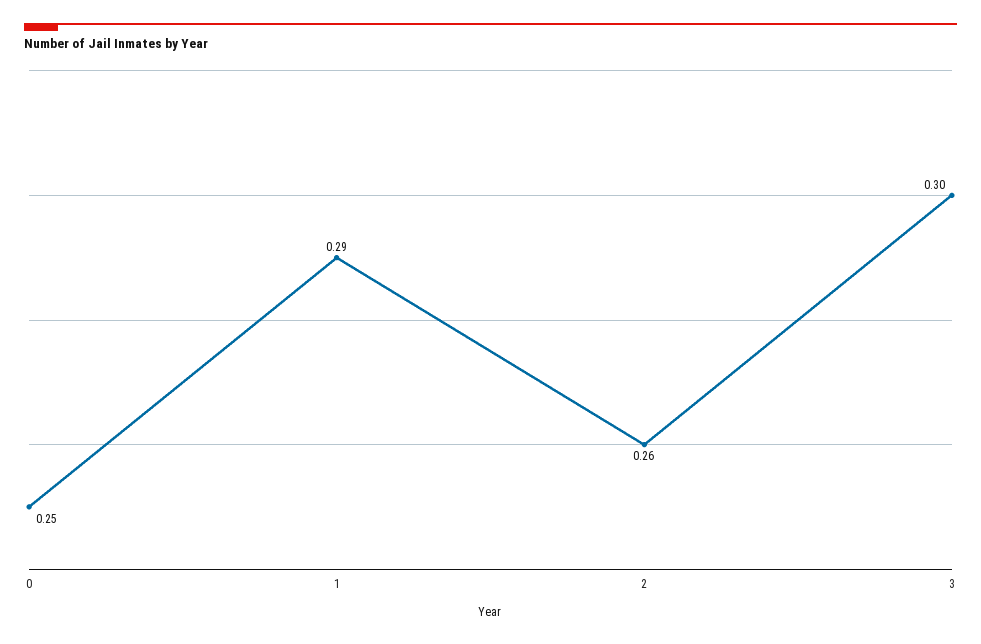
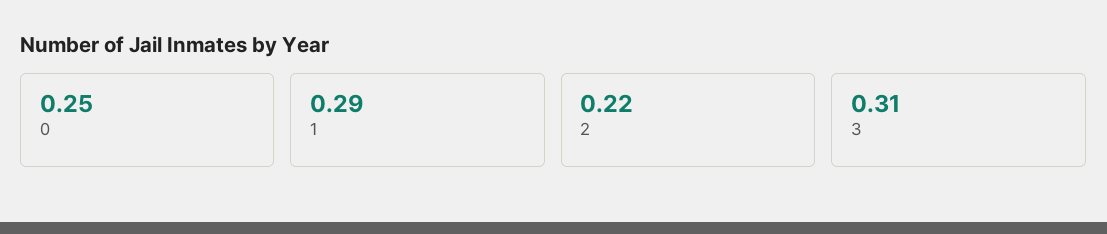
2: 0.26 -> 0.22
3: 0.3 -> 0.31

